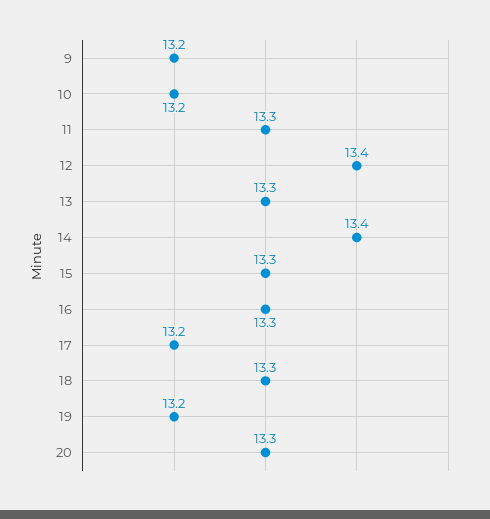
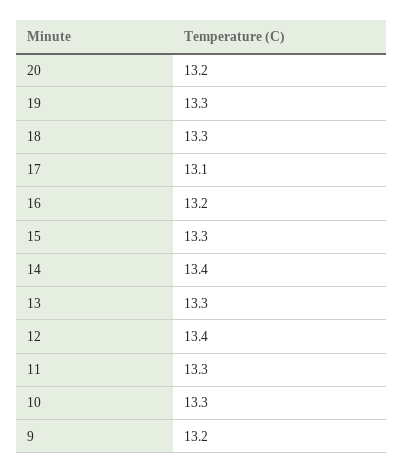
10: 13.2 -> 13.3
16: 13.3 -> 13.2
17: 13.2 -> 13.1
19: 13.2 -> 13.3
20: 13.3 -> 13.2

